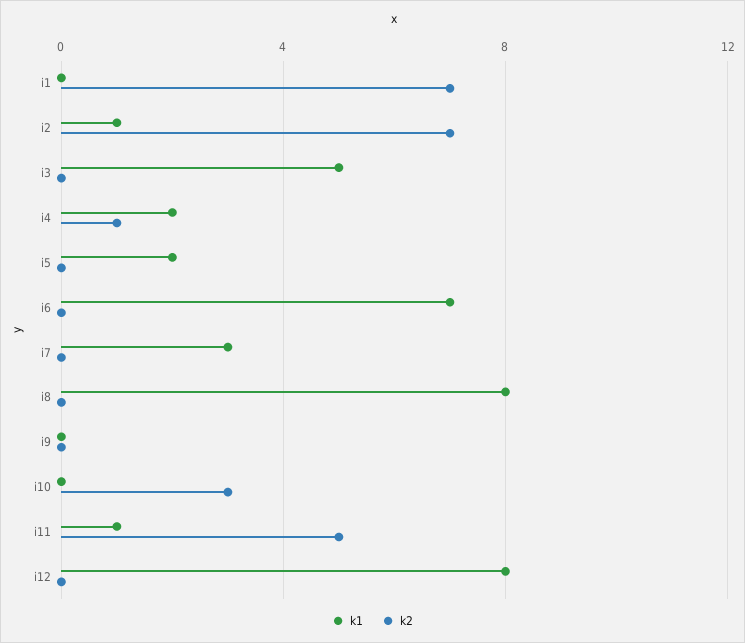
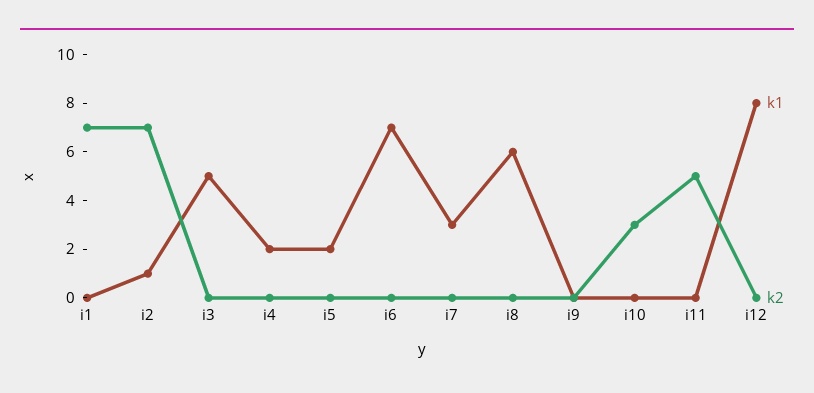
k2, i4: 1 -> 0
k1, i8: 8 -> 6
k1, i11: 1 -> 0

